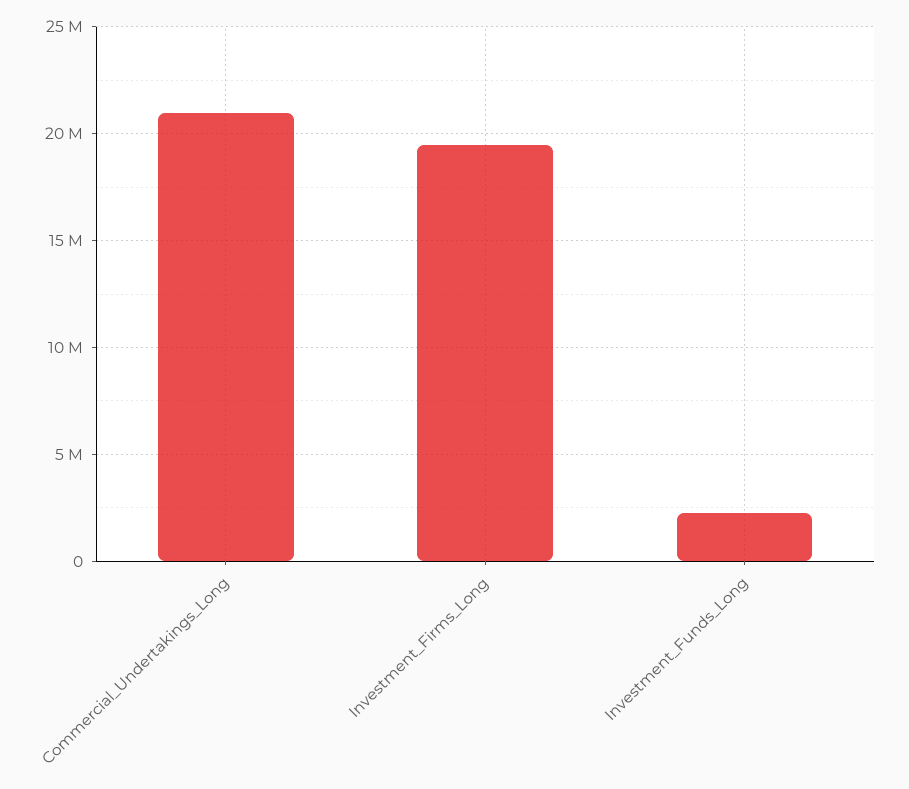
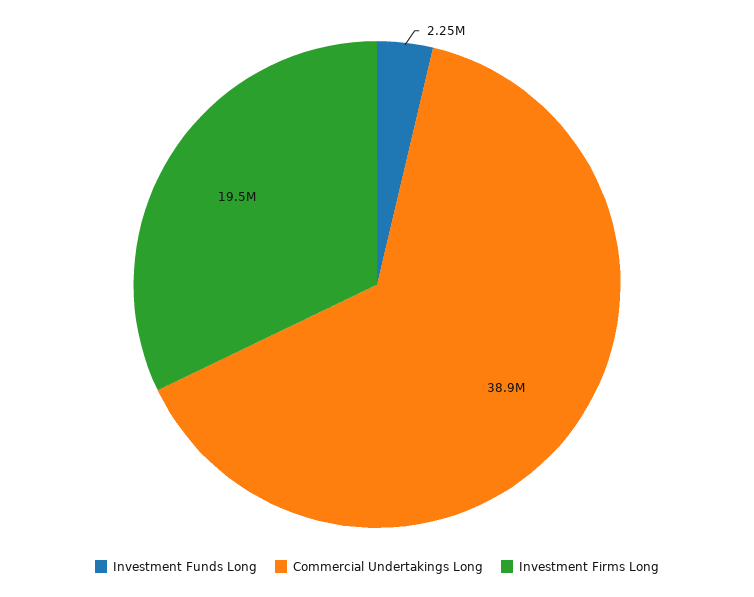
Commercial_Undertakings_Long: 21000000 -> 38900000

